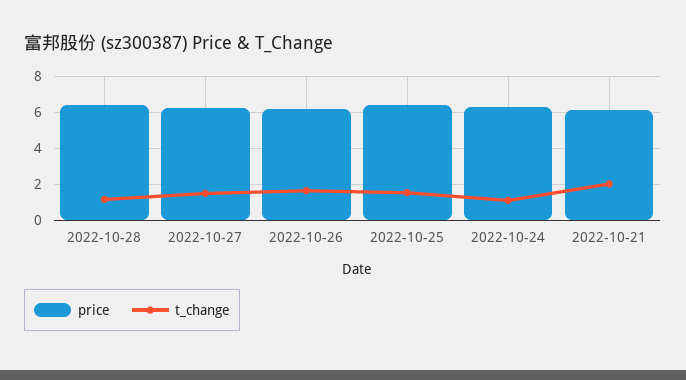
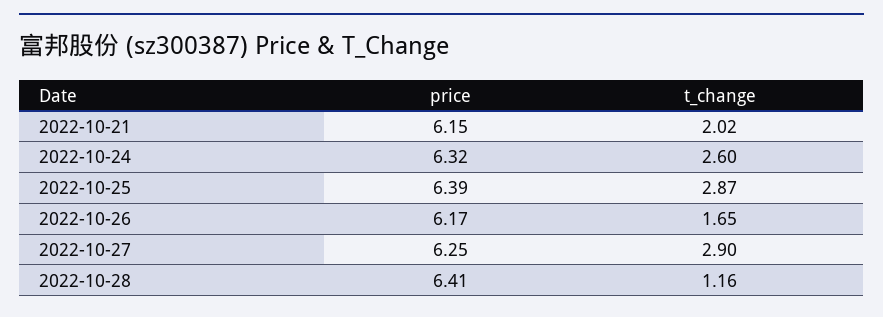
t_change, 2022-10-27: 1.5 -> 2.9
t_change, 2022-10-25: 1.5 -> 2.87
t_change, 2022-10-24: 1 -> 2.6

